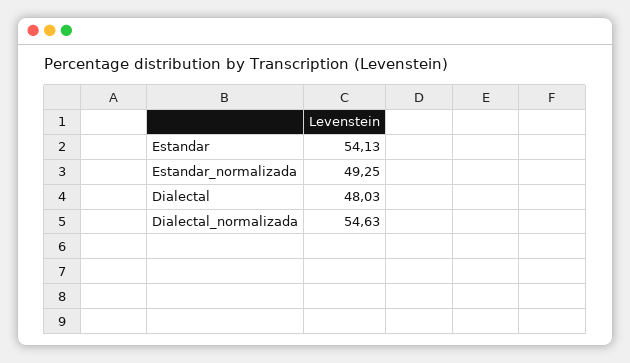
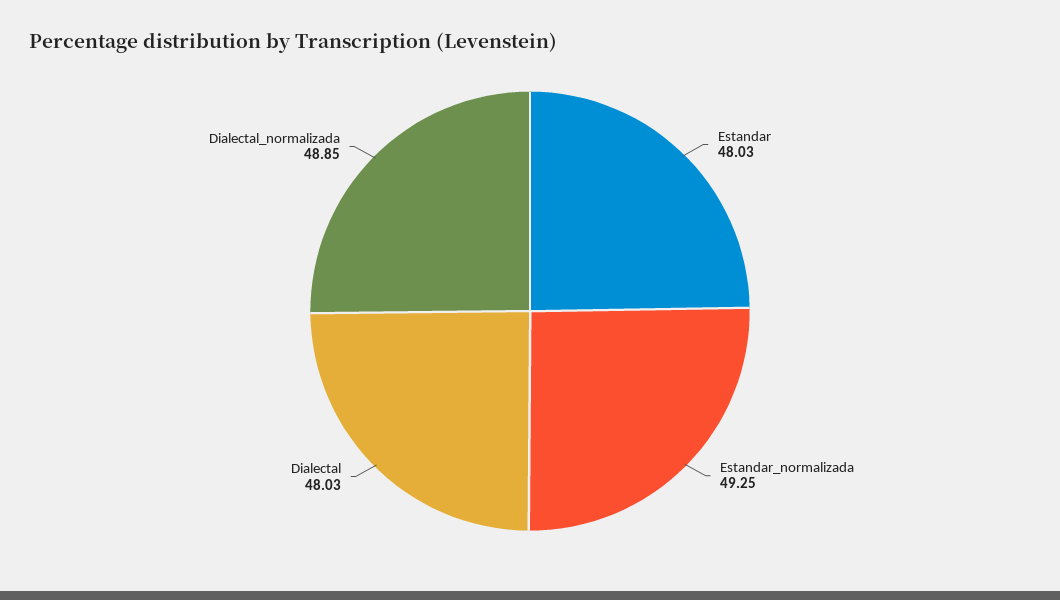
Estandar: 54.13 -> 48.03
Dialectal_normalizada: 54.63 -> 48.85

